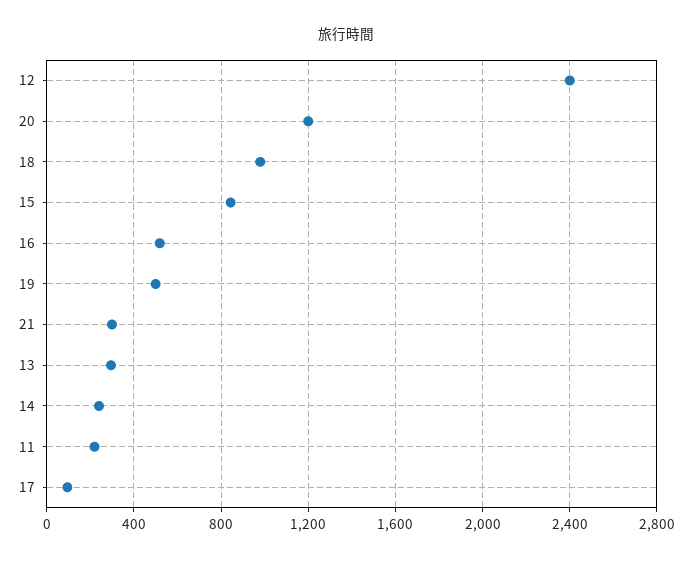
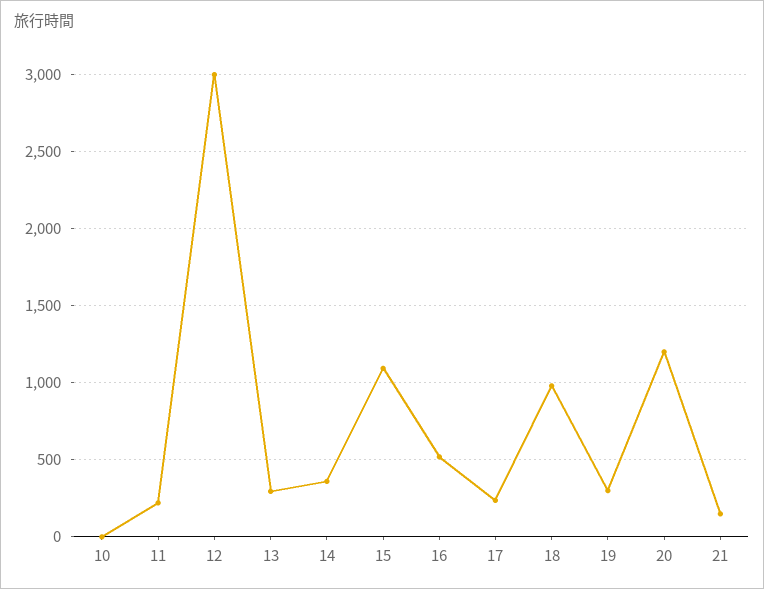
12: 2400 -> 3000
15: 850 -> 1100
19: 500 -> 300
21: 300 -> 150
14: 250 -> 350
17: 100 -> 250
10: none -> 0

